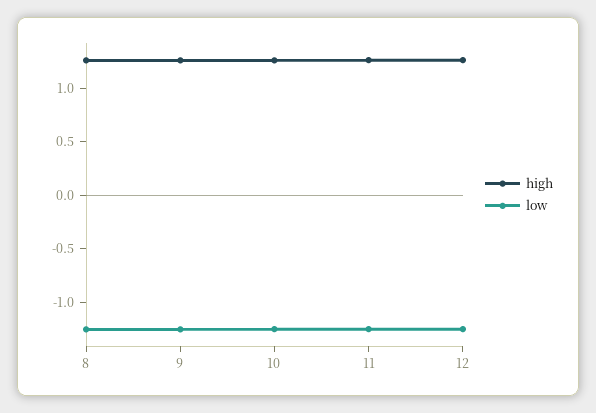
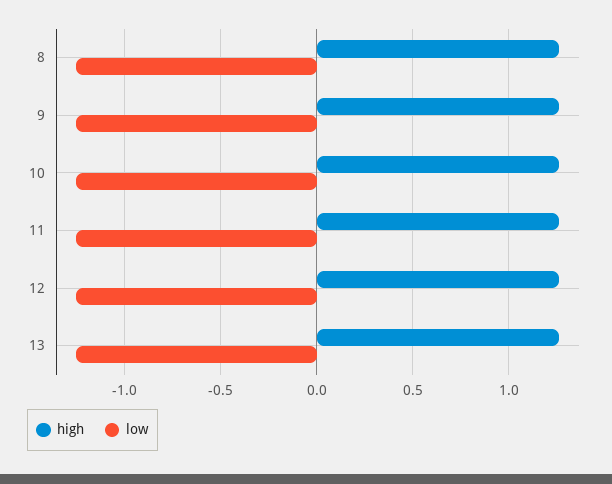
high, 13: none -> 1.25
low, 13: none -> -1.25

